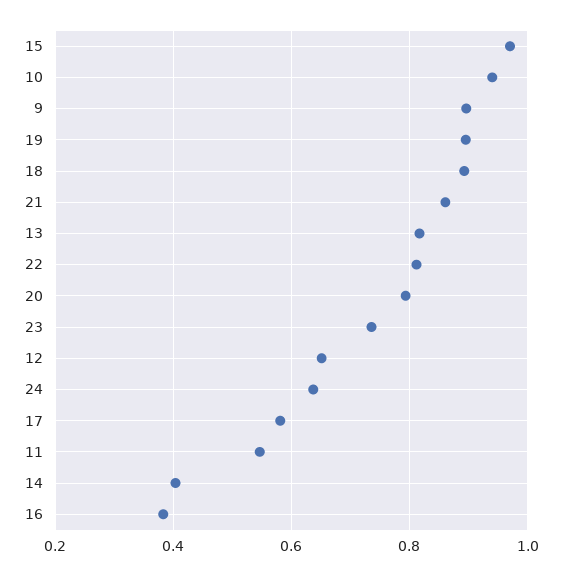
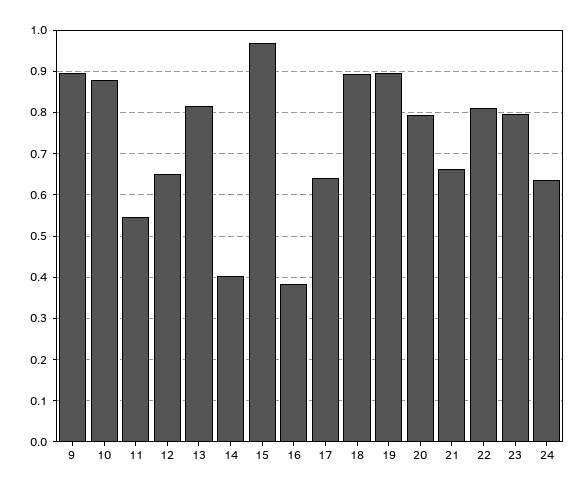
10: 0.94 -> 0.88
21: 0.86 -> 0.66
23: 0.74 -> 0.8
17: 0.58 -> 0.64

